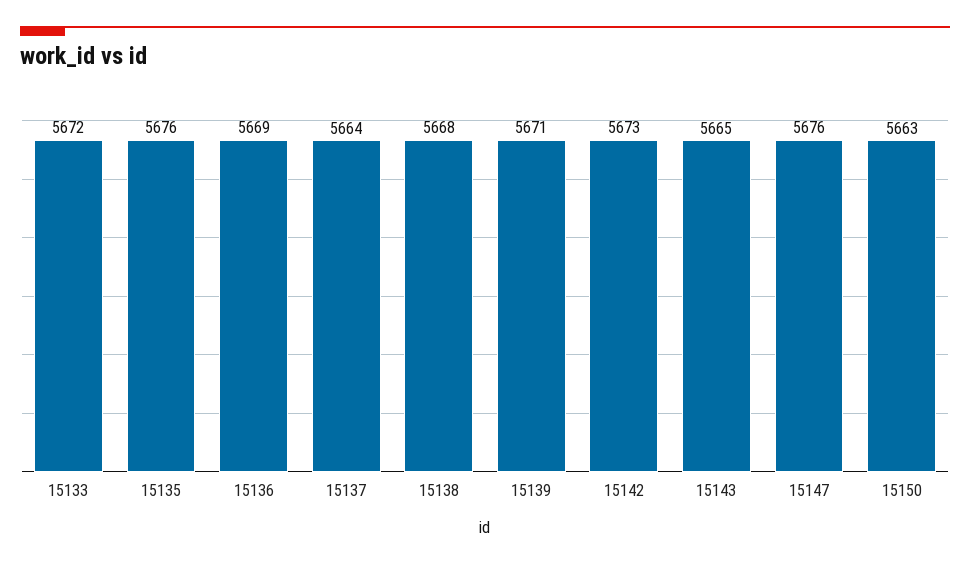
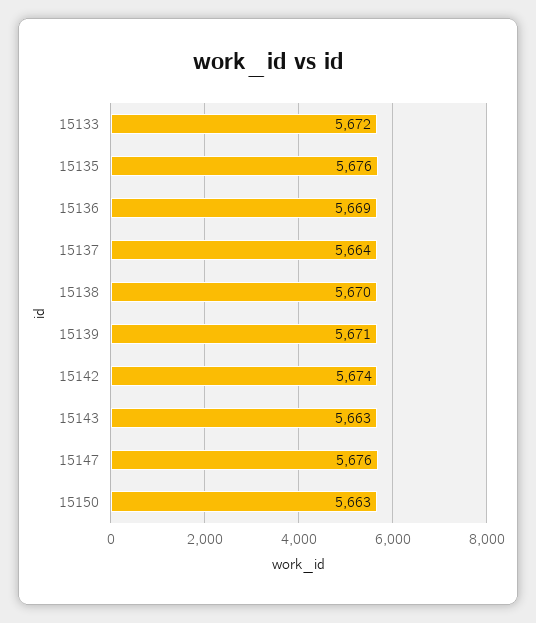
15138: 5668 -> 5670
15142: 5673 -> 5674
15143: 5665 -> 5663

